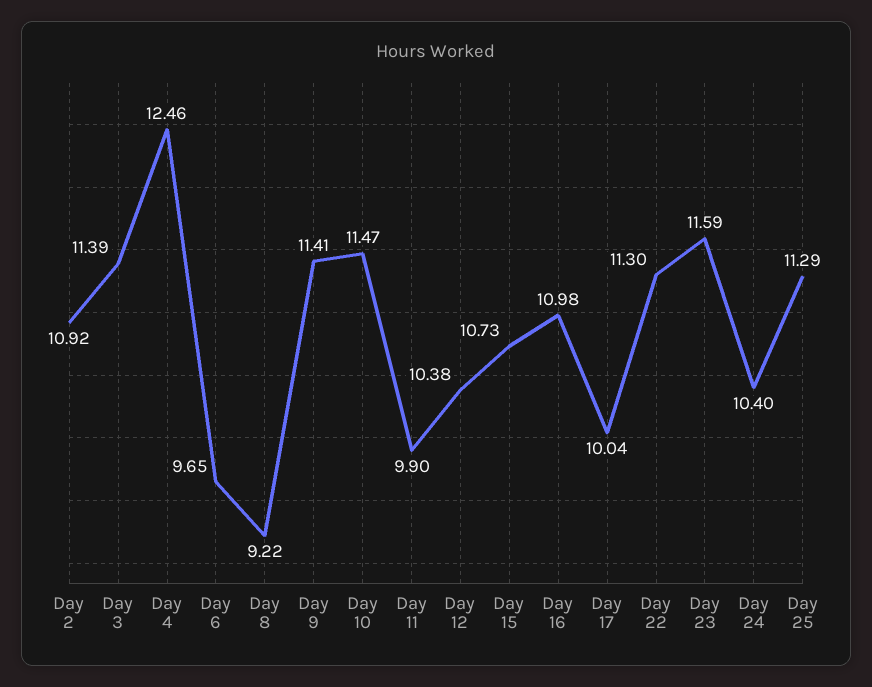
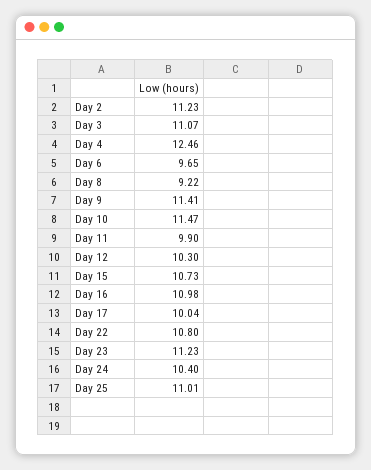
Day 2: 10.92 -> 11.23
Day 3: 11.39 -> 11.07
Day 12: 10.38 -> 10.3
Day 22: 11.3 -> 10.8
Day 23: 11.59 -> 11.23
Day 25: 11.29 -> 11.01

